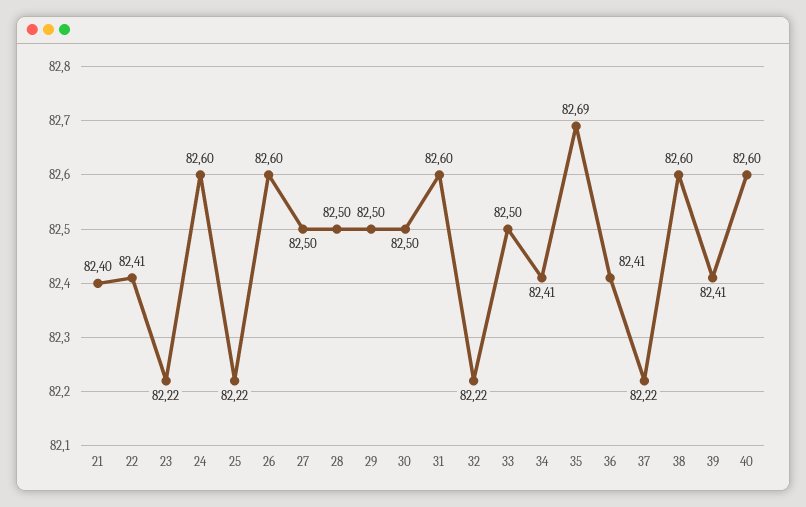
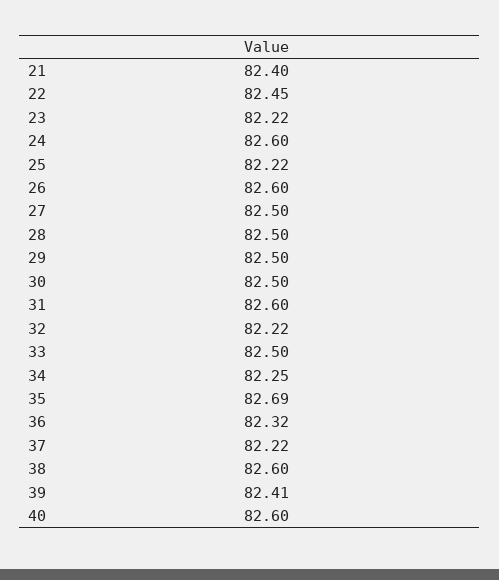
22: 82.41 -> 82.45
34: 82.41 -> 82.25
36: 82.41 -> 82.32

